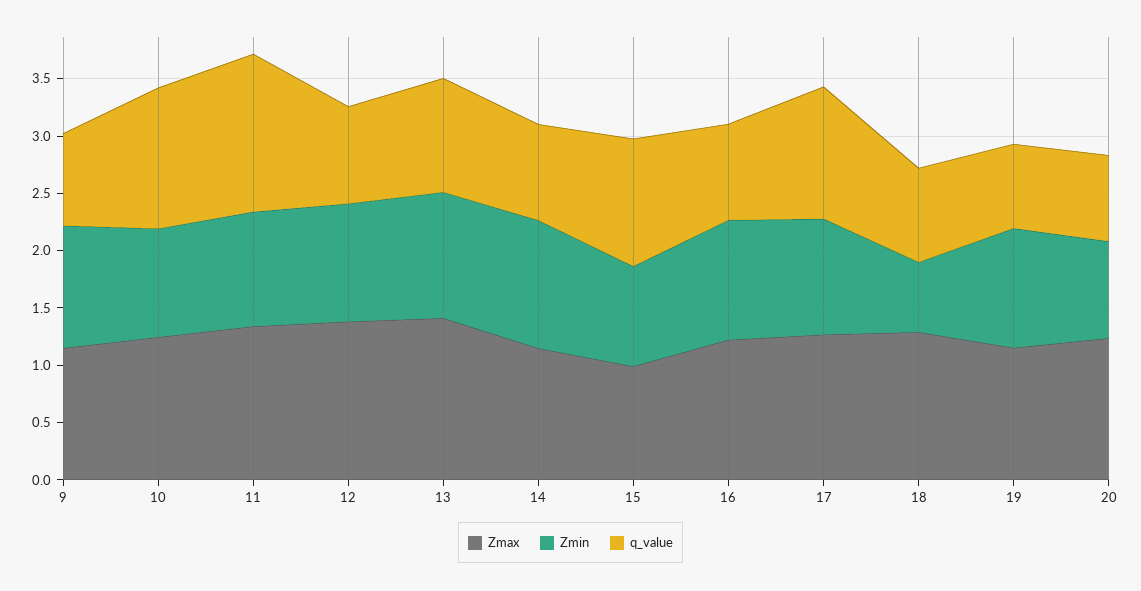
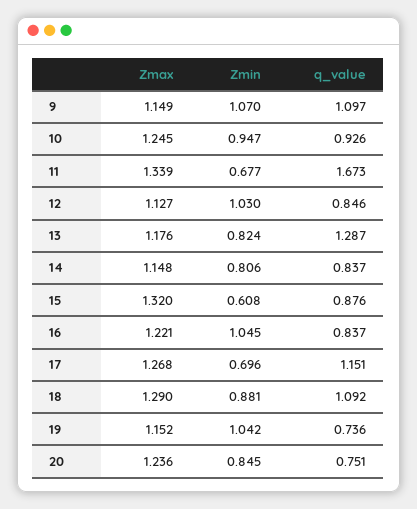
q_value, 9: 0.8 -> 1.097
q_value, 10: 1.2 -> 0.926
Zmin, 11: 1 -> 0.677
q_value, 11: 1.4 -> 1.673
Zmax, 12: 1.4 -> 1.127
Zmax, 13: 1.4 -> 1.176
Zmin, 13: 1.1 -> 0.824
q_value, 13: 1 -> 1.287
Zmin, 14: 1.1 -> 0.806
Zmax, 15: 1 -> 1.32
Zmin, 15: 0.9 -> 0.608
q_value, 15: 1.1 -> 0.876
Zmin, 17: 1 -> 0.696
Zmin, 18: 0.6 -> 0.881
q_value, 18: 0.8 -> 1.092

